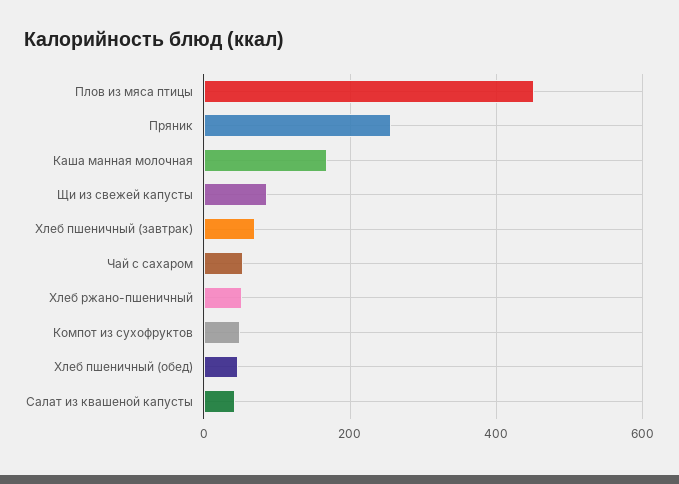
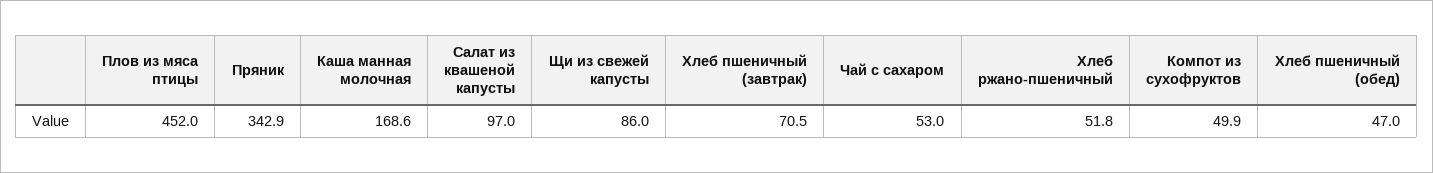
Пряник: 260 -> 342.9
Салат из квашеной капусты: 40 -> 97

